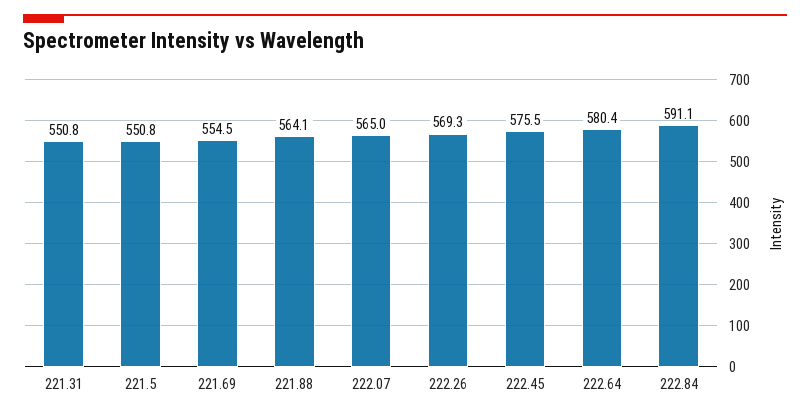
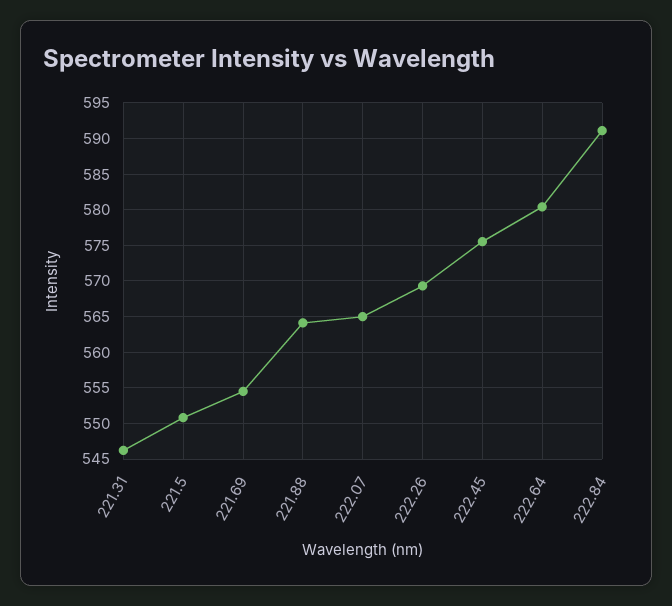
221.31: 550.8 -> 546

